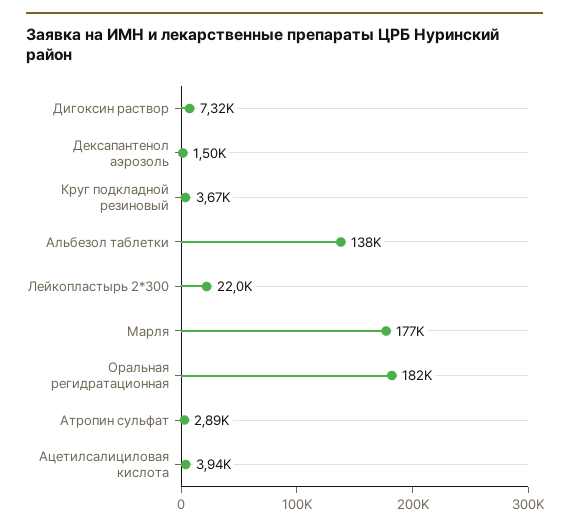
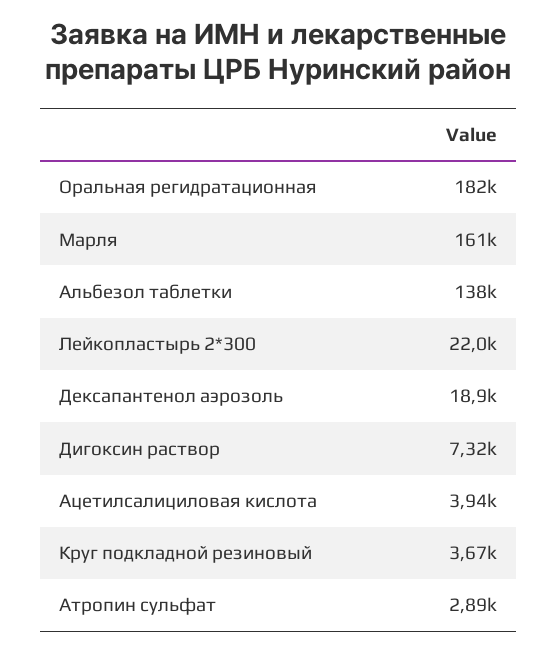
Дексапантенол аэрозоль: 1500 -> 18900
Марля: 177000 -> 161000

